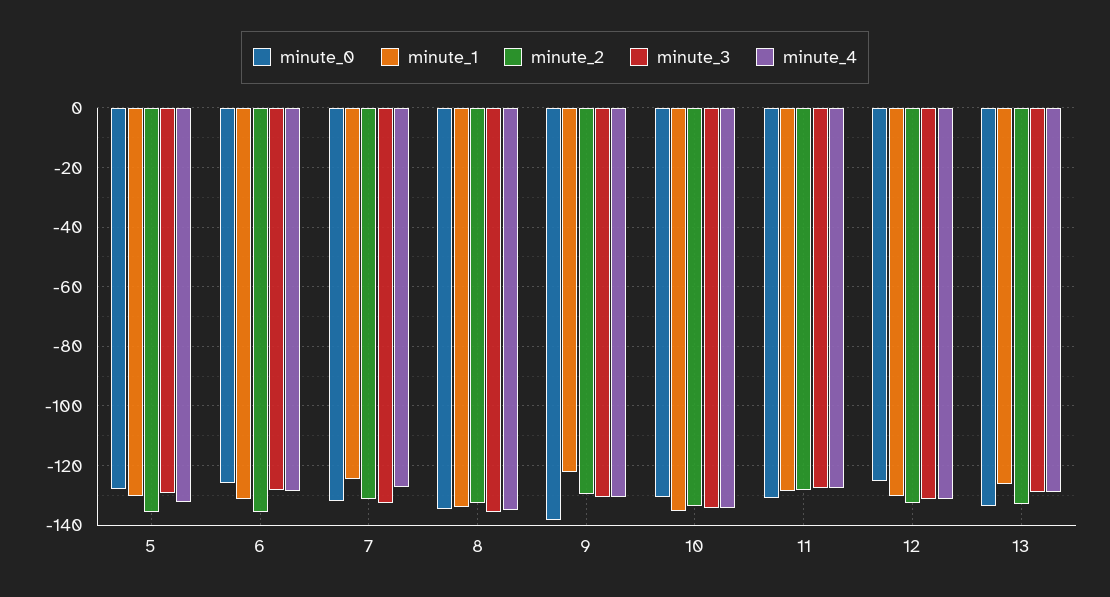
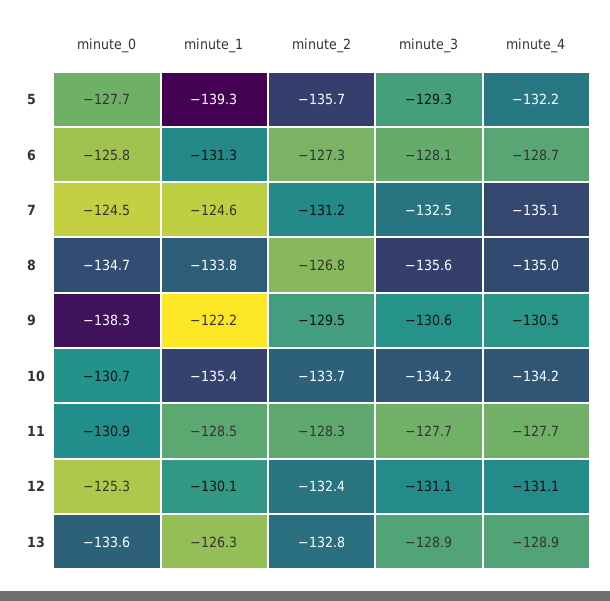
minute_1, 5: -130 -> -139.3
minute_2, 6: -135 -> -127.3
minute_0, 7: -132.5 -> -124.5
minute_4, 7: -127.5 -> -135.1
minute_2, 8: -132.5 -> -126.8

